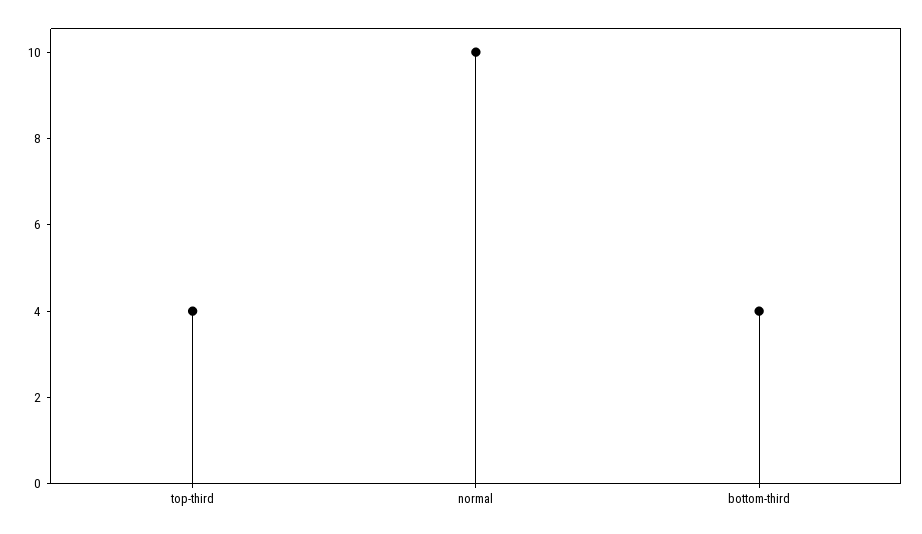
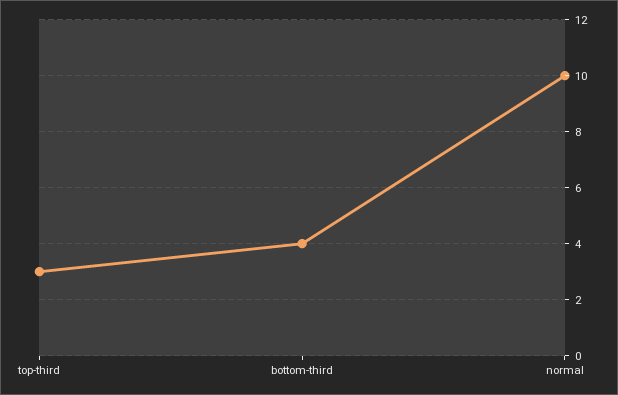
top-third: 4 -> 3

